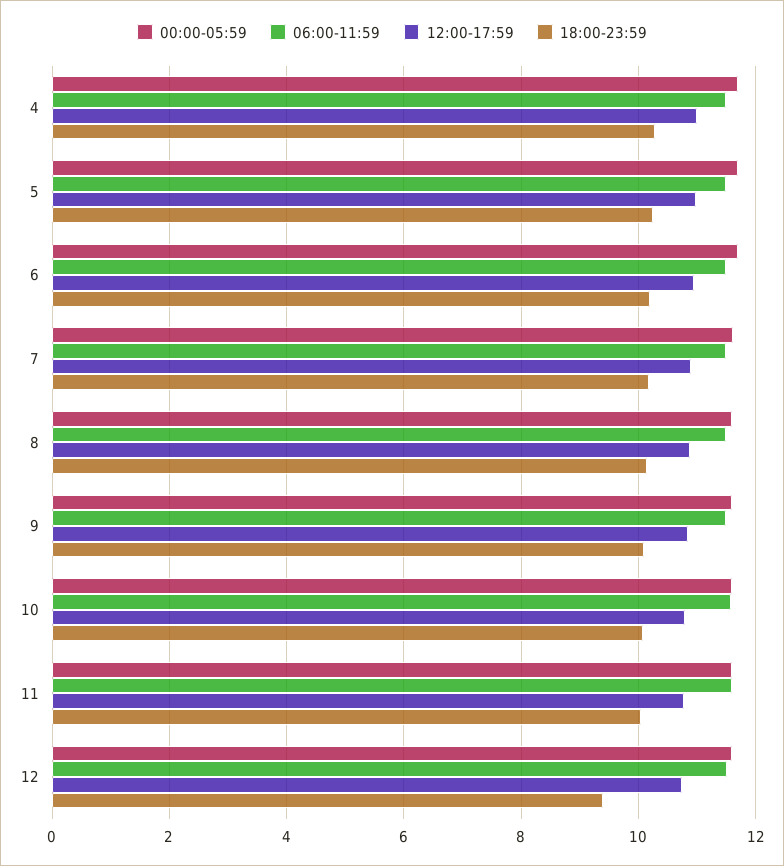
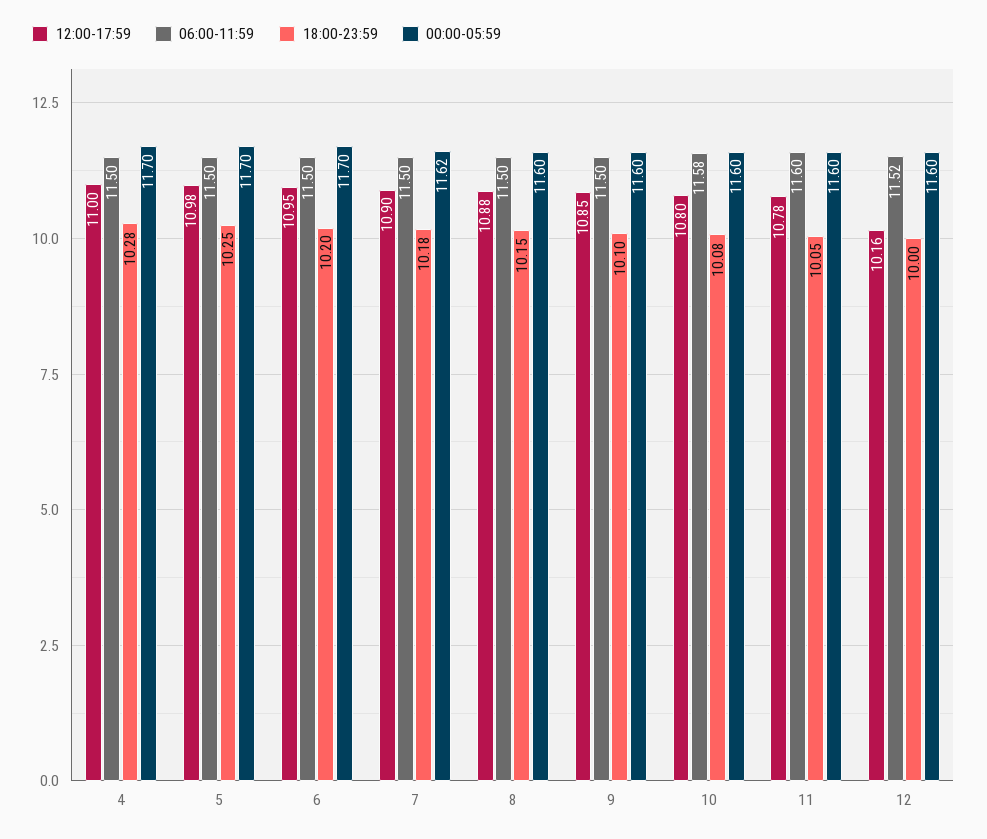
12:00-17:59, 12: 10.8 -> 10.16
18:00-23:59, 12: 9.4 -> 10

